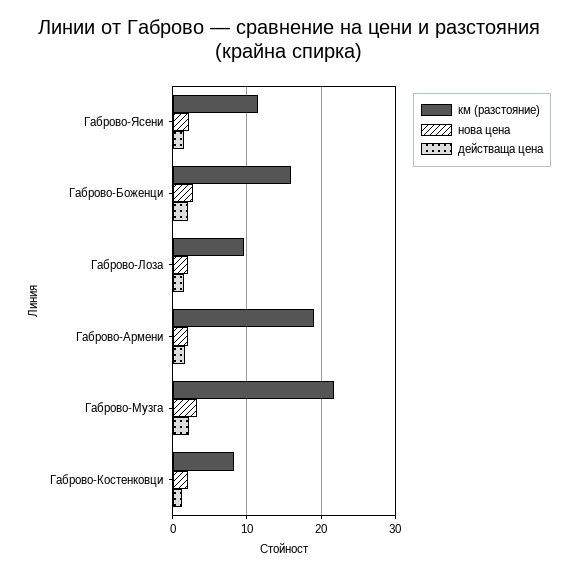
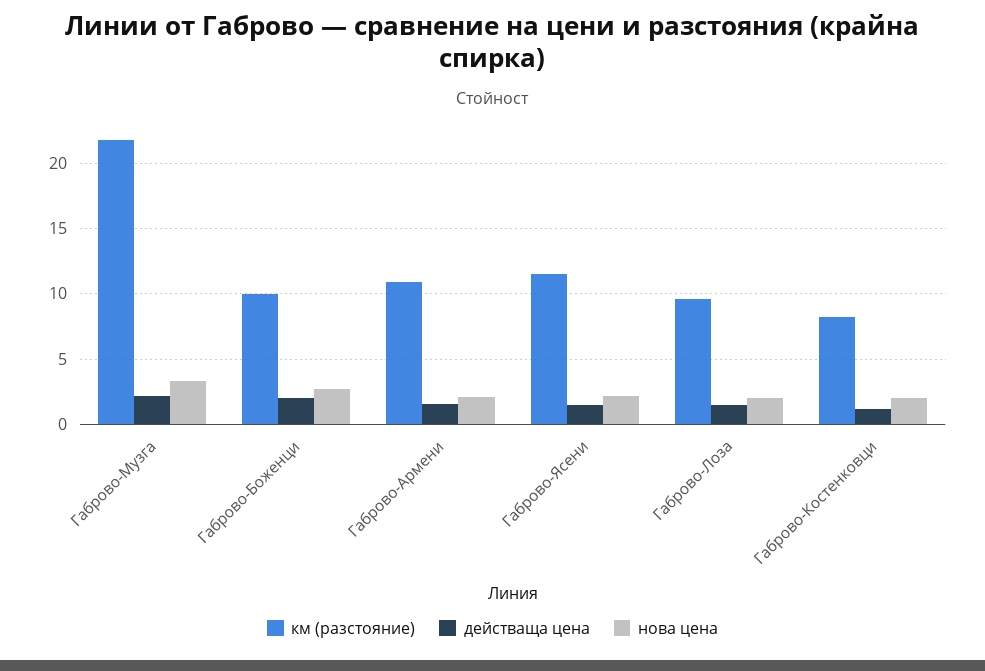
км (разстояние), Габрово-Боженци: 16 -> 10
км (разстояние), Габрово-Армени: 19 -> 11

